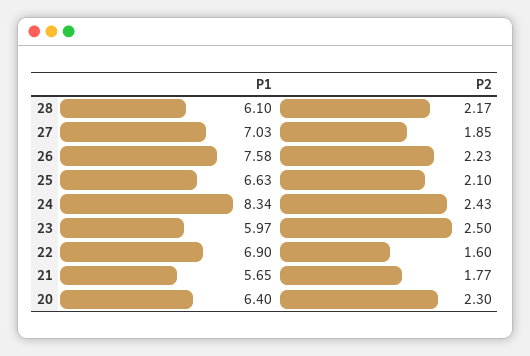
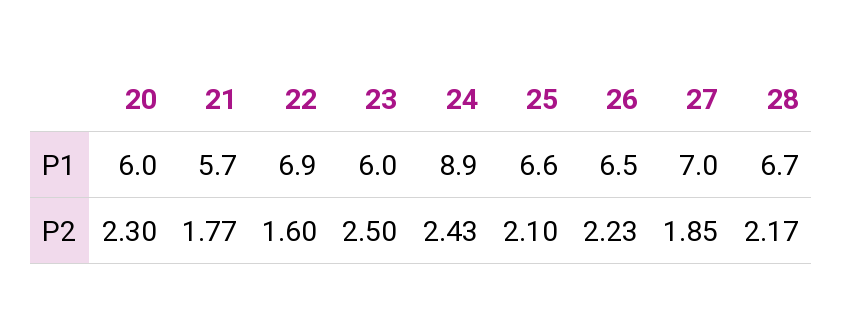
P1, 28: 6.1 -> 6.7
P1, 26: 7.58 -> 6.5
P1, 24: 8.34 -> 8.9
P1, 20: 6.4 -> 6

